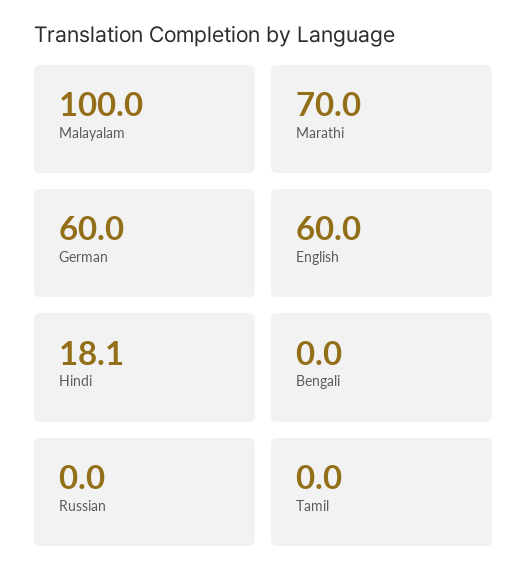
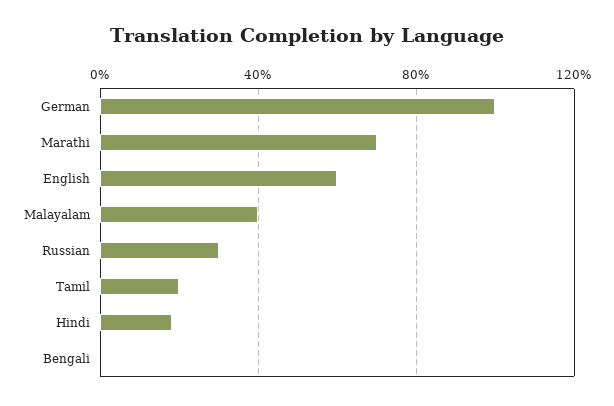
Malayalam: 100 -> 40
German: 60 -> 100
Russian: 0 -> 30
Tamil: 0 -> 20

